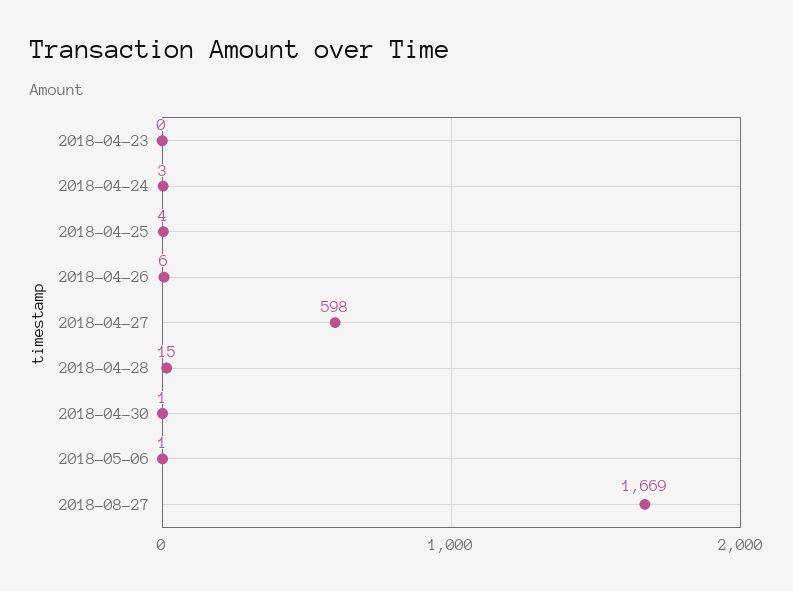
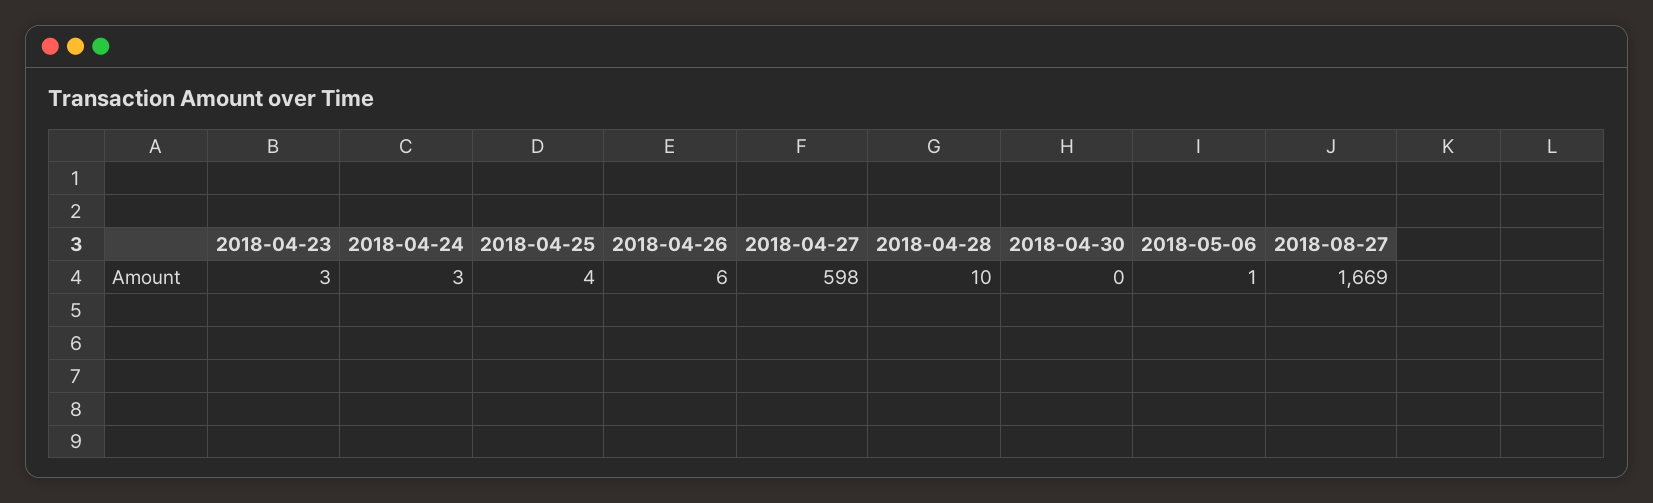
2018-04-23: 0 -> 3
2018-04-28: 15 -> 10
2018-04-30: 1 -> 0

